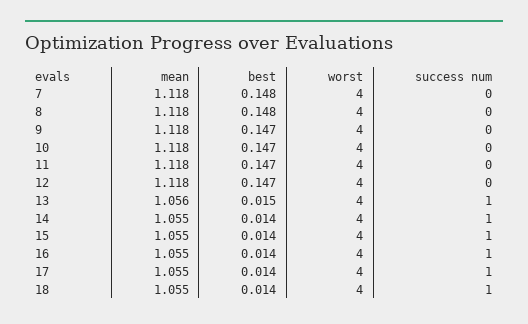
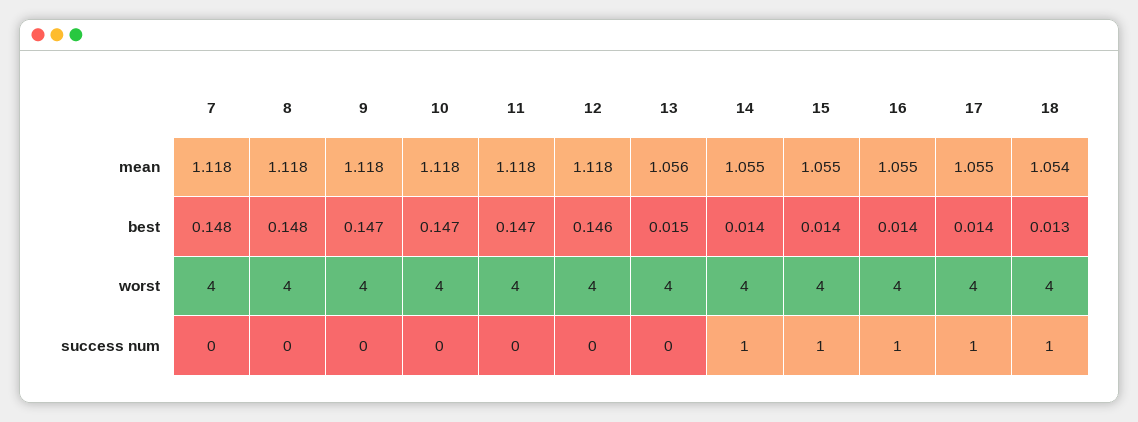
best, 12: 0.147 -> 0.146
success num, 13: 1 -> 0
mean, 18: 1.055 -> 1.054
best, 18: 0.014 -> 0.013

